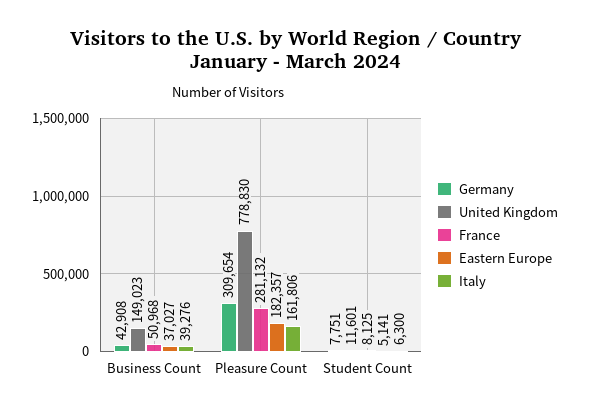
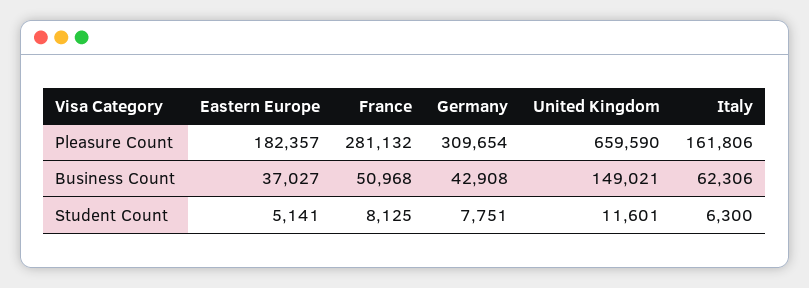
United Kingdom, Business Count: 149023 -> 149021
Italy, Business Count: 39276 -> 62306
United Kingdom, Pleasure Count: 778830 -> 659590

